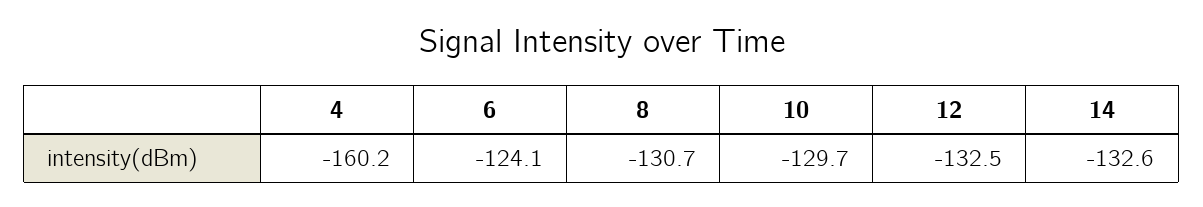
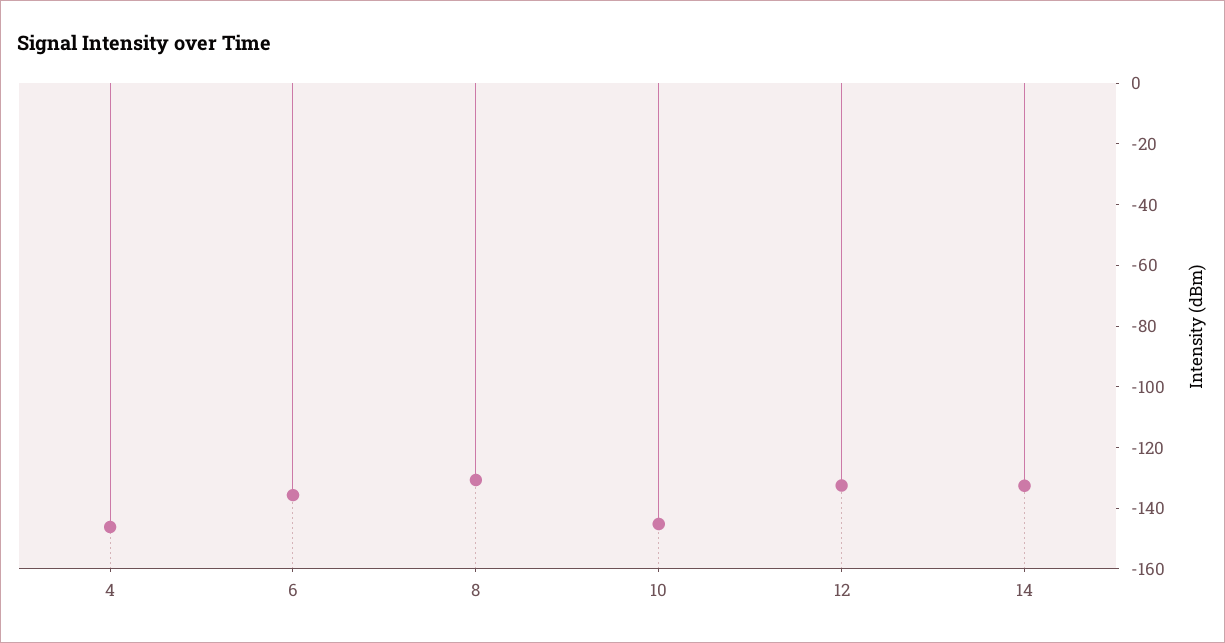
4: -160.2 -> -145
6: -124.1 -> -135
10: -129.7 -> -145

